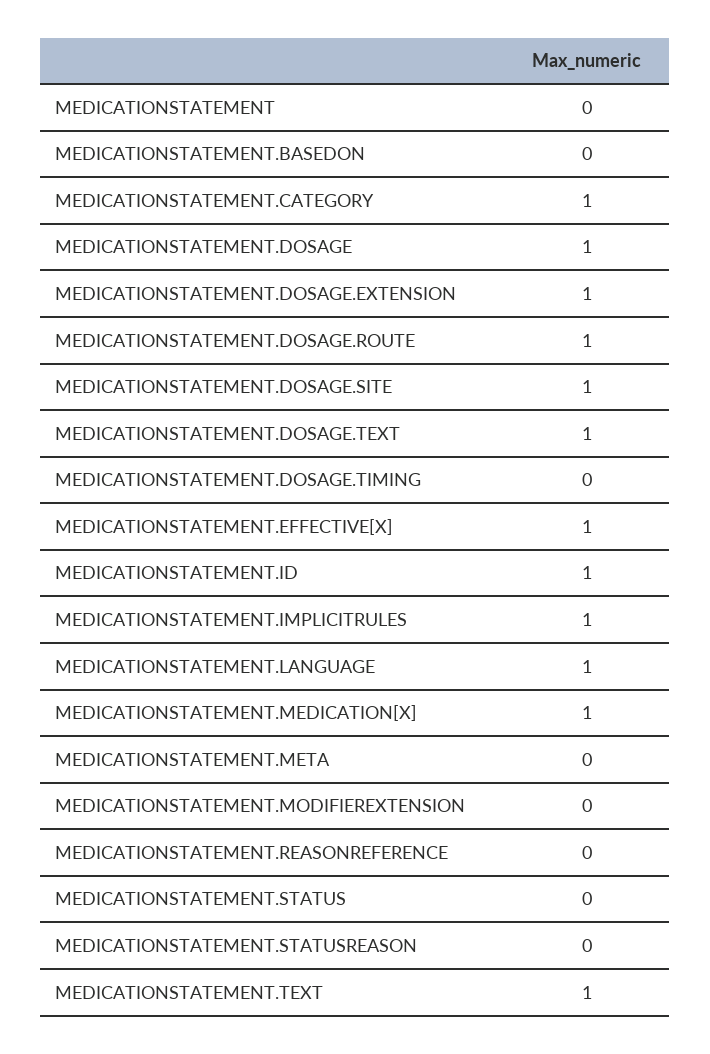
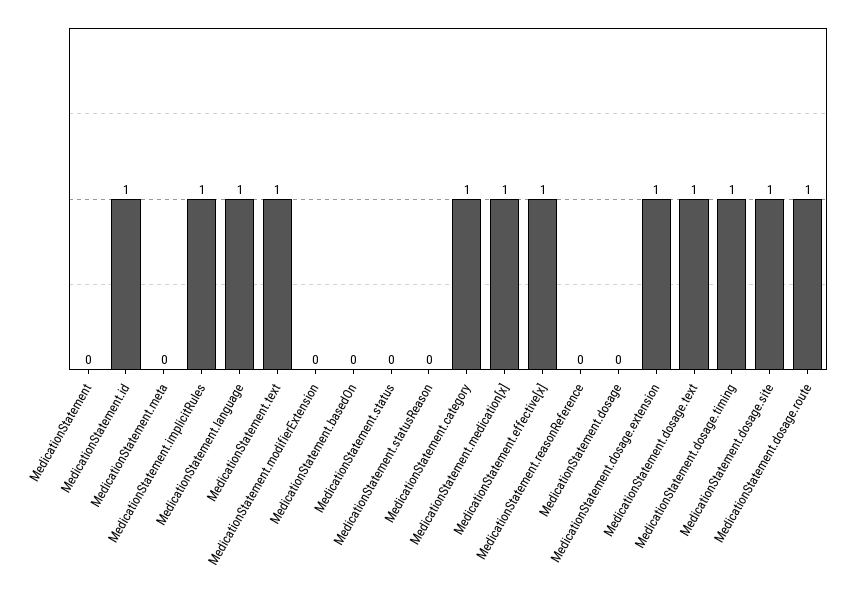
MEDICATIONSTATEMENT.DOSAGE: 1 -> 0
MEDICATIONSTATEMENT.DOSAGE.TIMING: 0 -> 1

